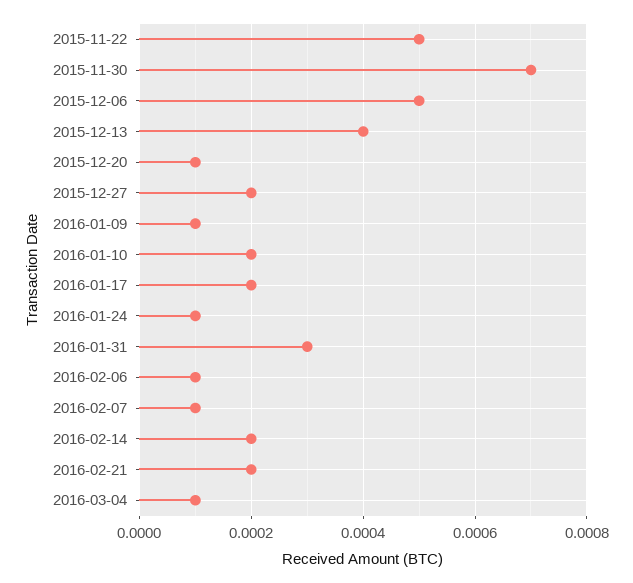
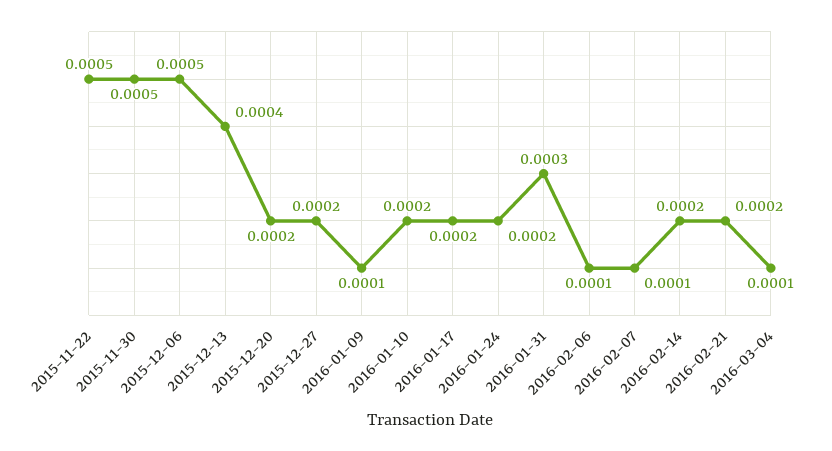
2015-11-30: 0.0007 -> 0.0005
2015-12-20: 0.0001 -> 0.0002
2016-01-24: 0.0001 -> 0.0002

